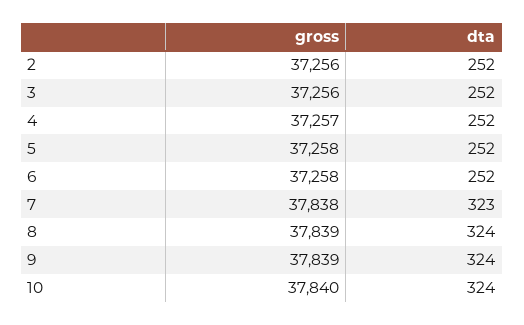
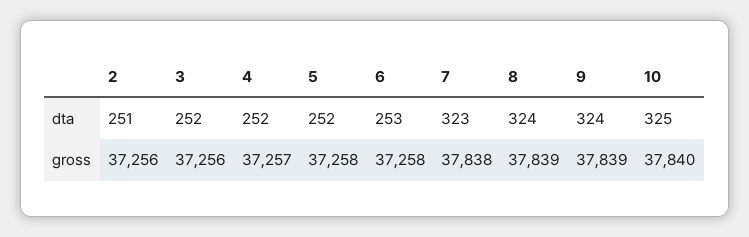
dta, 2: 252 -> 251
dta, 6: 252 -> 253
dta, 10: 324 -> 325

